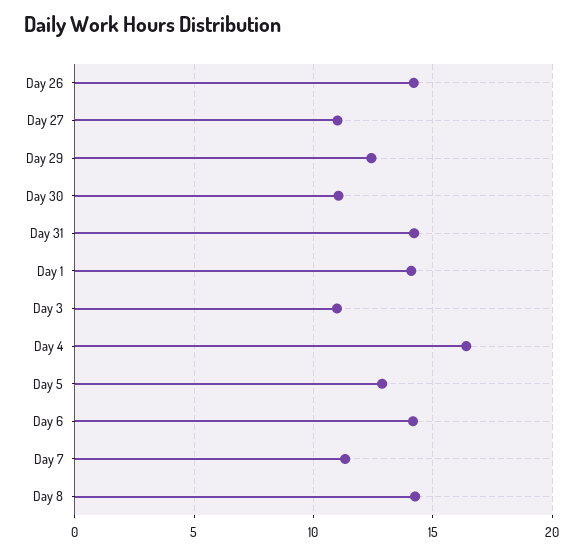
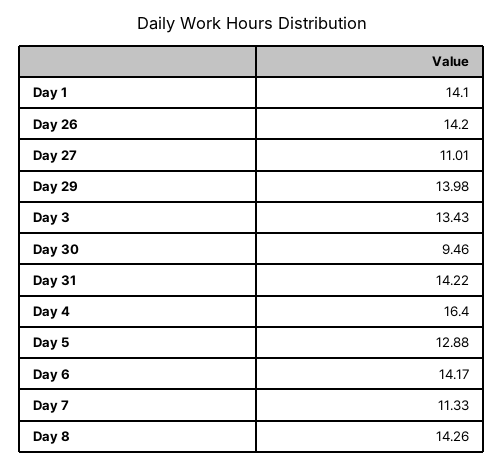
Day 29: 12.5 -> 13.98
Day 30: 11 -> 9.46
Day 3: 11 -> 13.43

